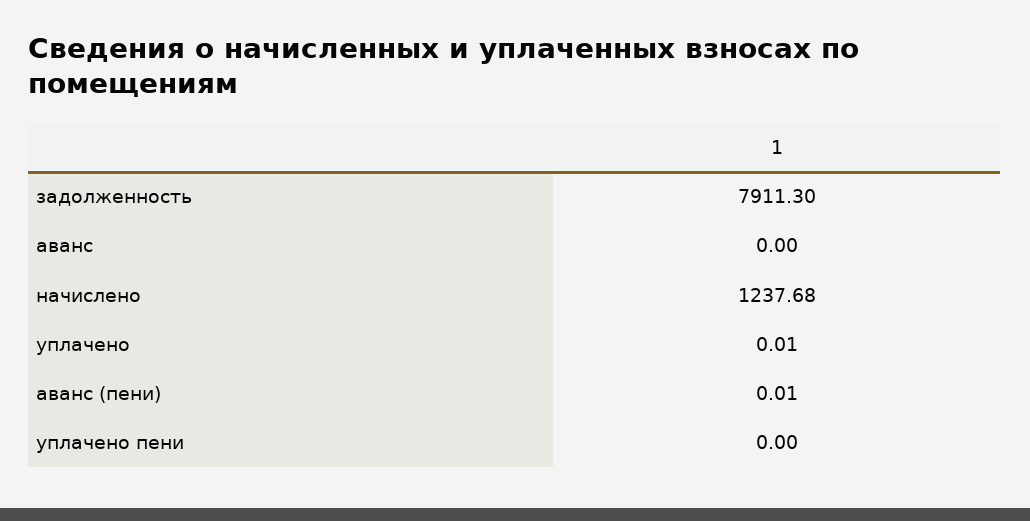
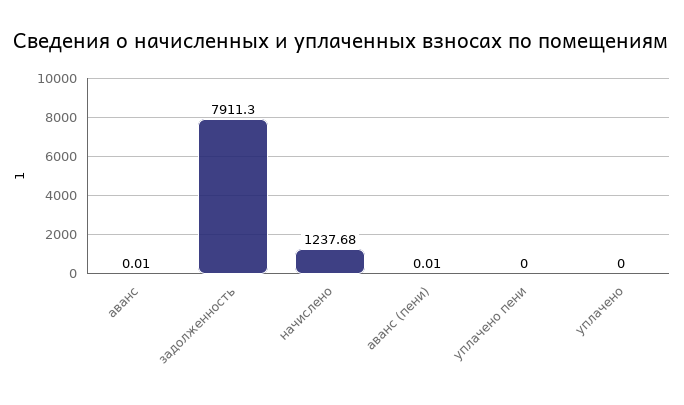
аванс: 0 -> 0.01
уплачено: 0.01 -> 0

